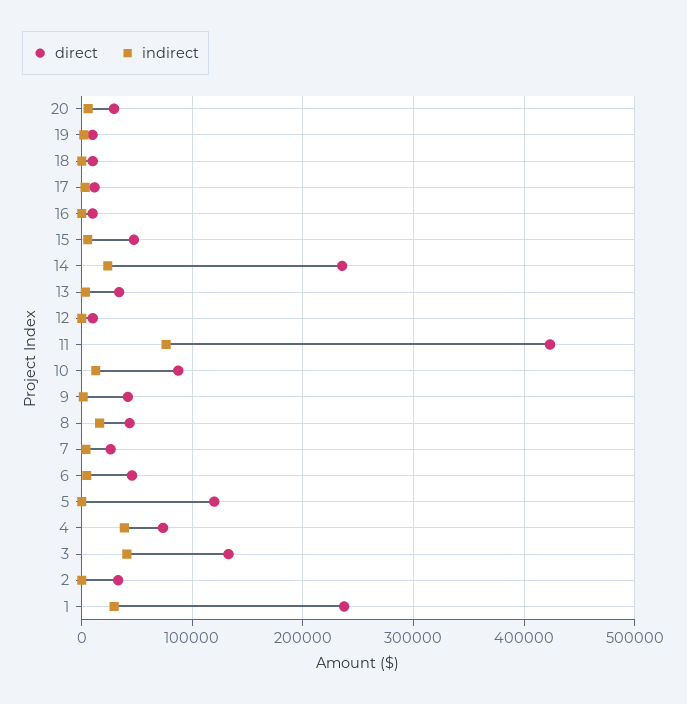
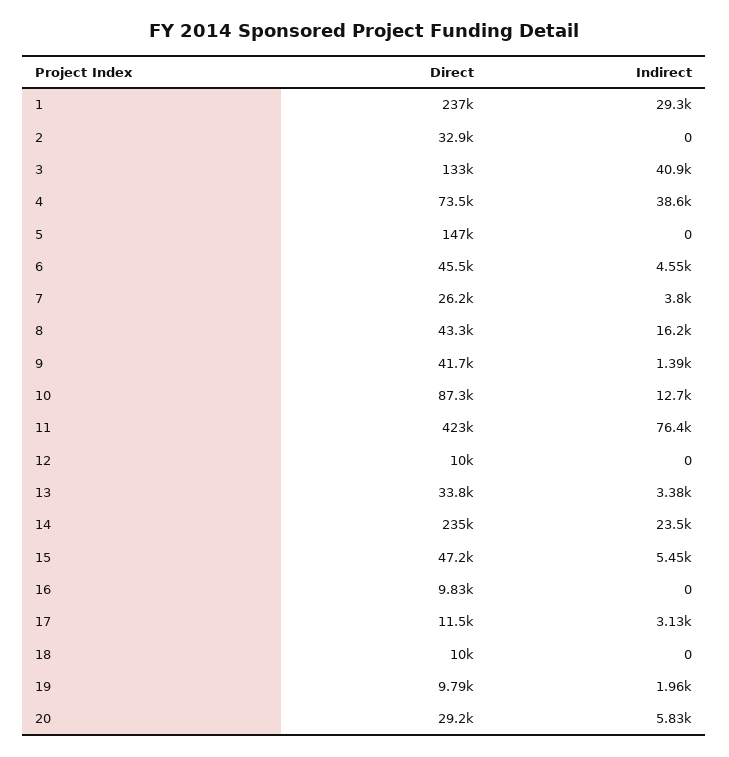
direct, 5: 120000 -> 147000

